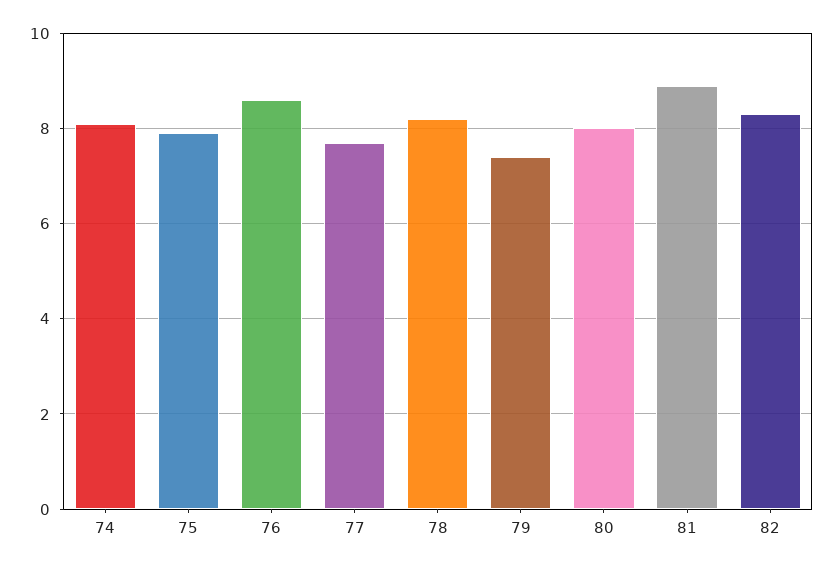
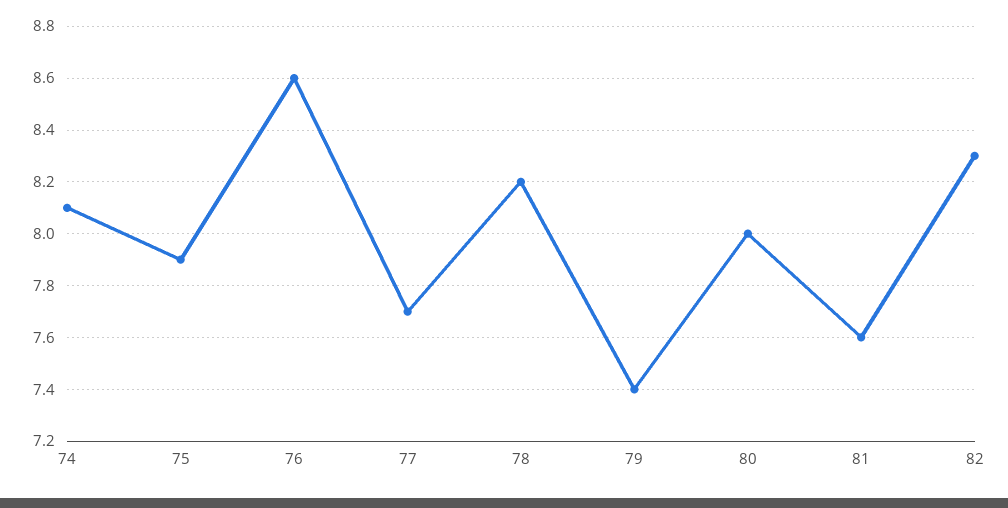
81: 9 -> 7.6

